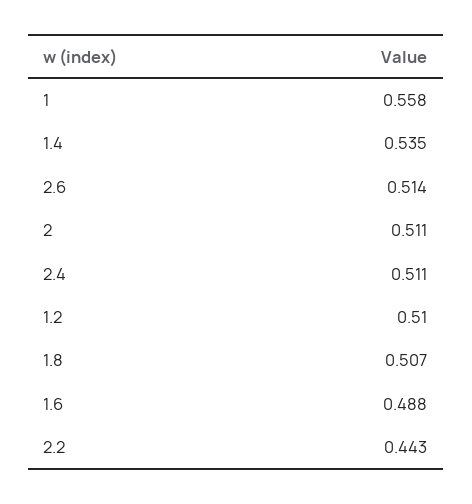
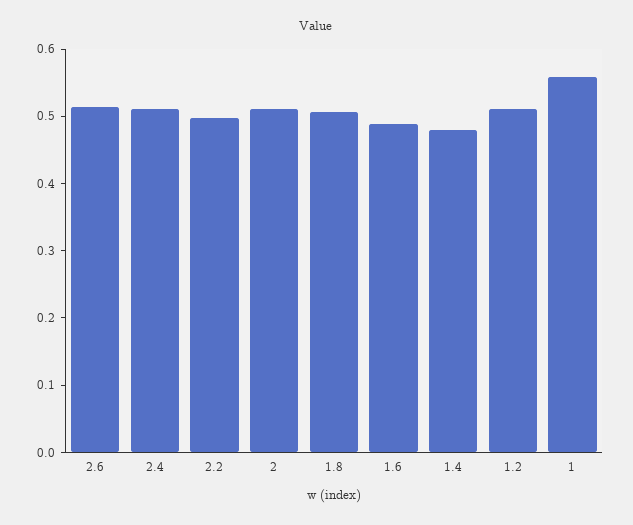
1.4: 0.535 -> 0.48
2.2: 0.443 -> 0.5

